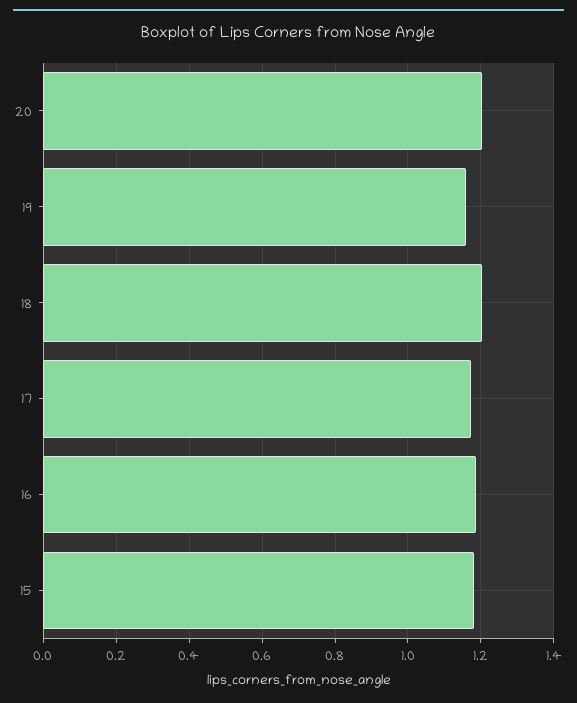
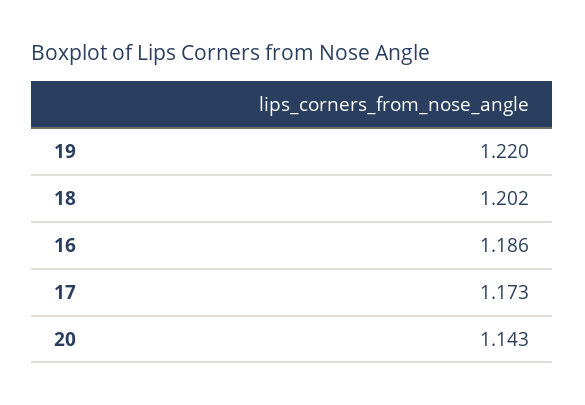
20: 1.2 -> 1.143
19: 1.16 -> 1.22
15: 1.18 -> none

